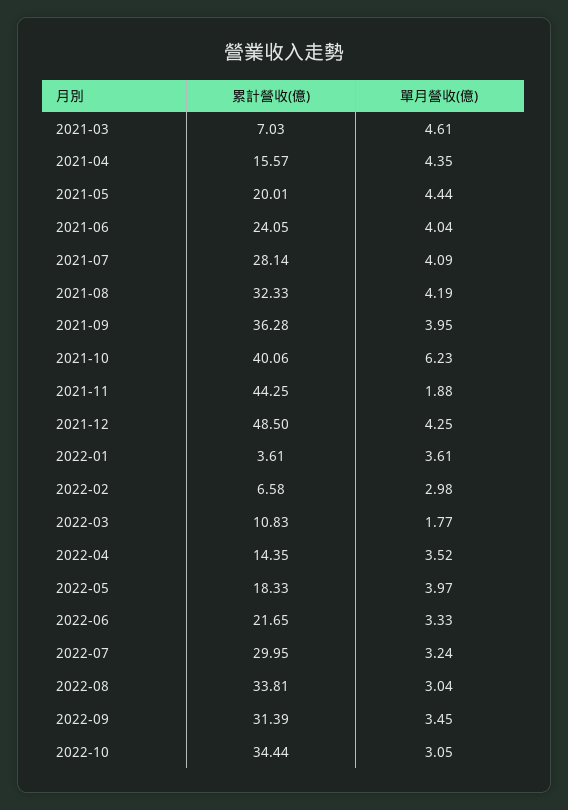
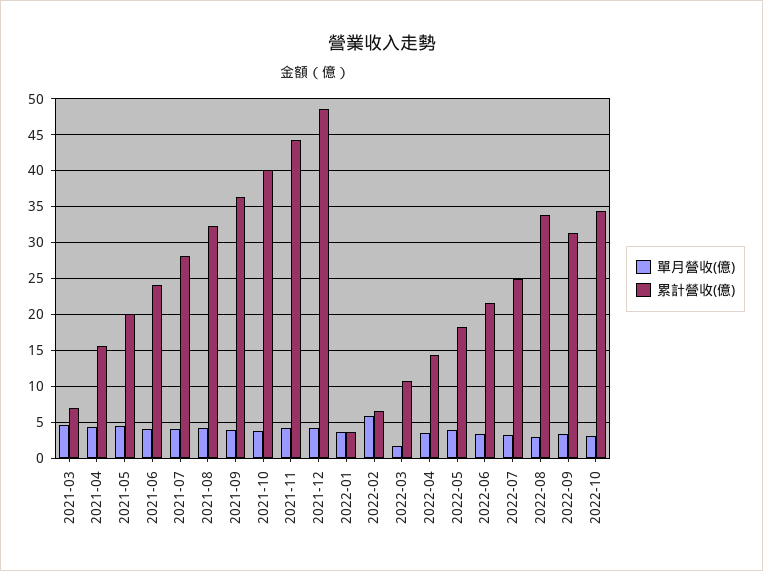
單月營收(億), 2021-10: 6.23 -> 4
單月營收(億), 2021-11: 1.88 -> 4
單月營收(億), 2022-02: 2.98 -> 6
累計營收(億), 2022-07: 29.95 -> 25

